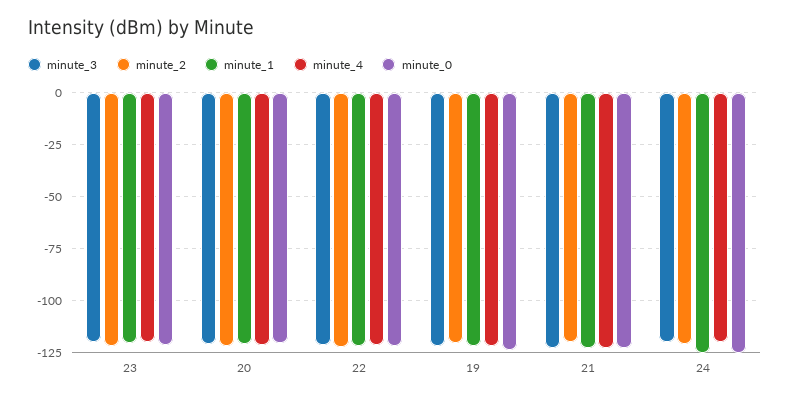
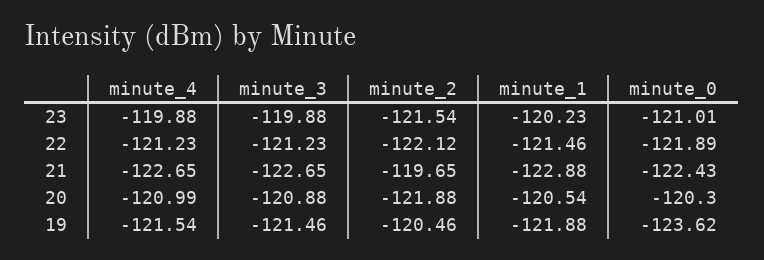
minute_3, 24: -120 -> none
minute_2, 24: -120 -> none
minute_1, 24: -125 -> none
minute_4, 24: -120 -> none
minute_0, 24: -125 -> none

